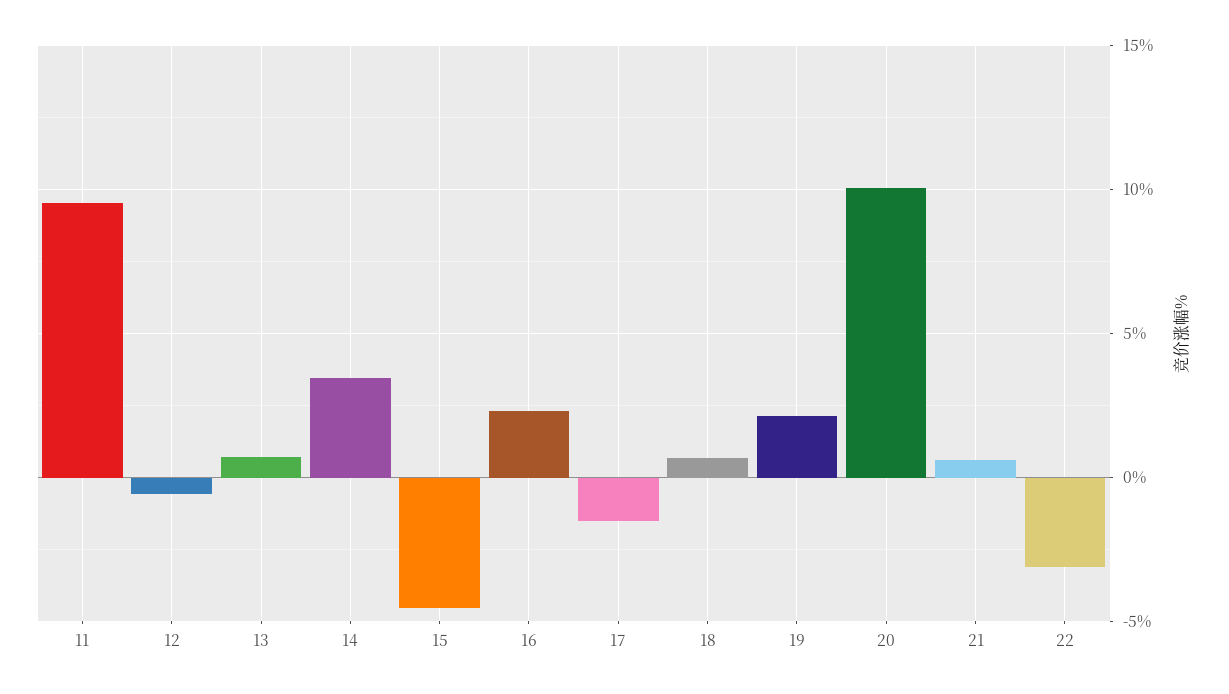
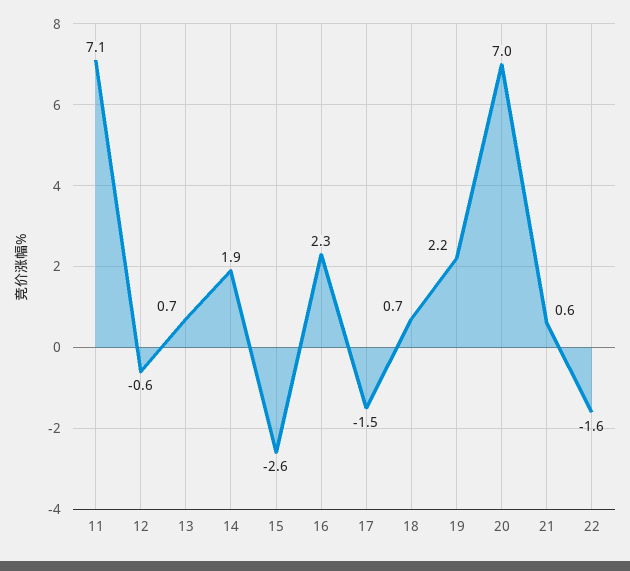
11: 9.5 -> 7.1
14: 3.5 -> 1.9
15: -4.5 -> -2.6
20: 10 -> 7
22: -3 -> -1.6

